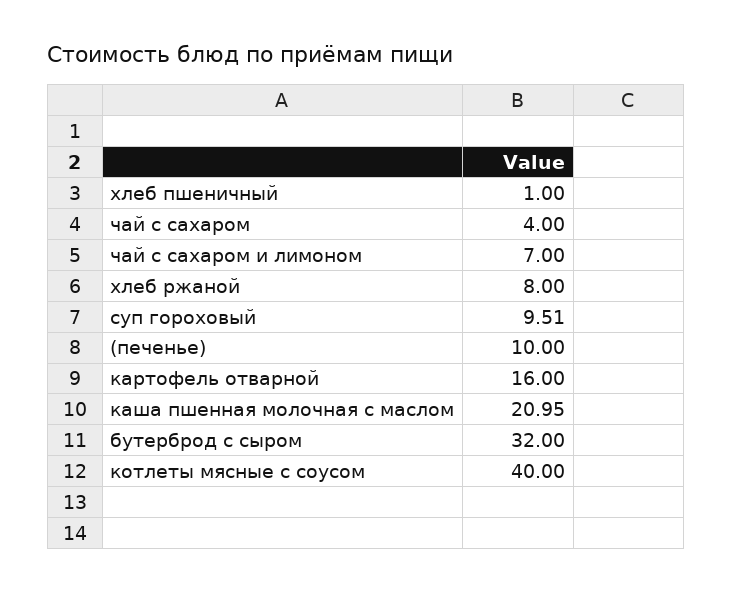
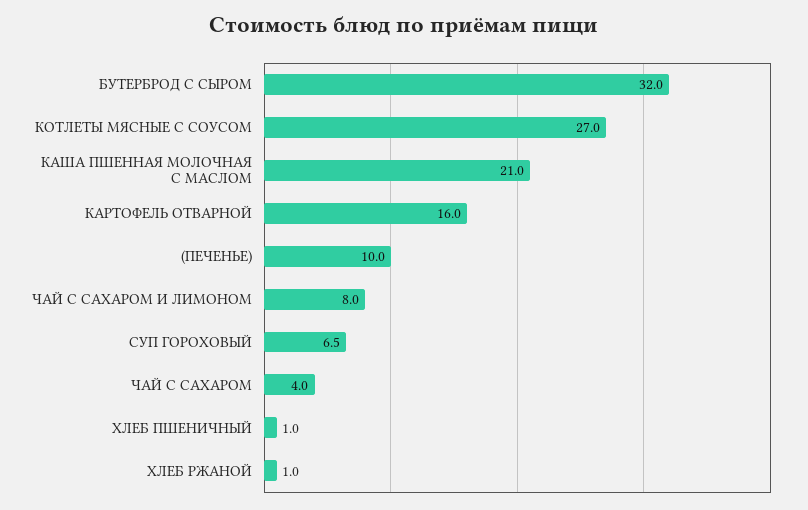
чай с сахаром и лимоном: 7 -> 8
хлеб ржаной: 8 -> 1
суп гороховый: 9.51 -> 6.5
котлеты мясные с соусом: 40 -> 27

